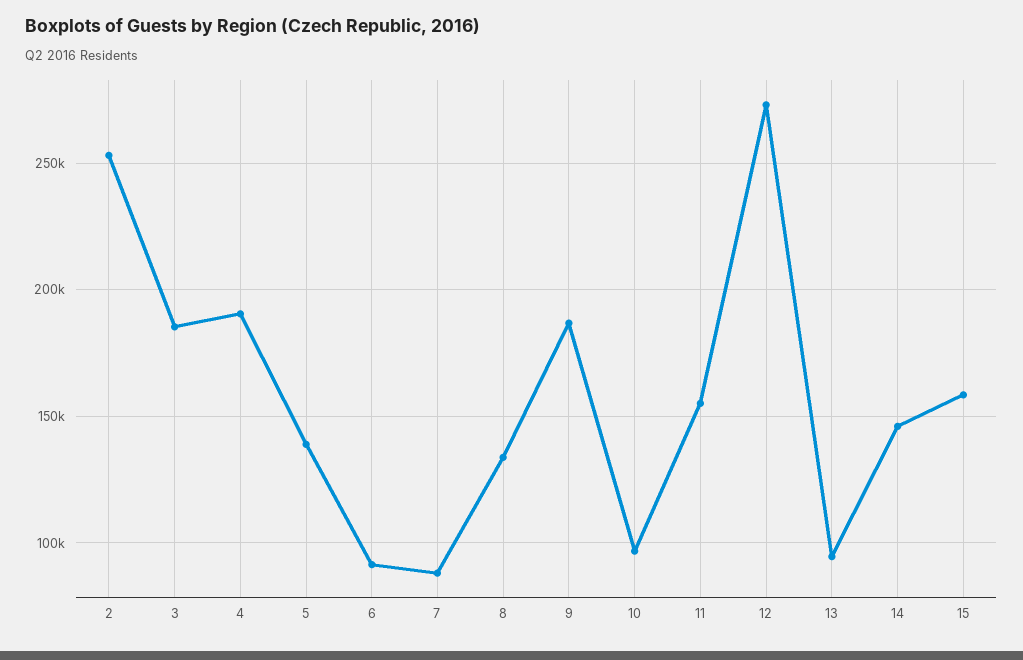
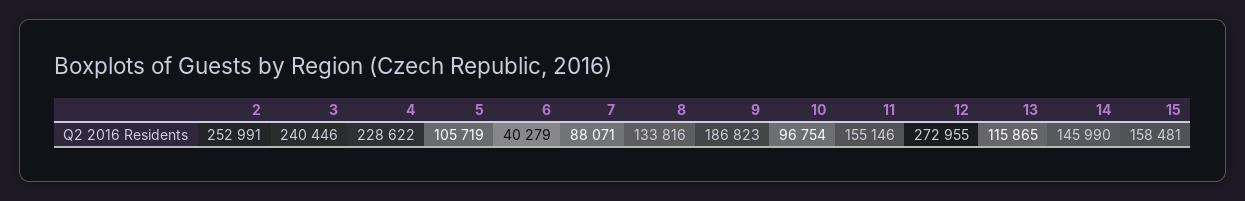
3: 185000 -> 240446
4: 190000 -> 228622
5: 140000 -> 105719
6: 90000 -> 40279
13: 95000 -> 115865

